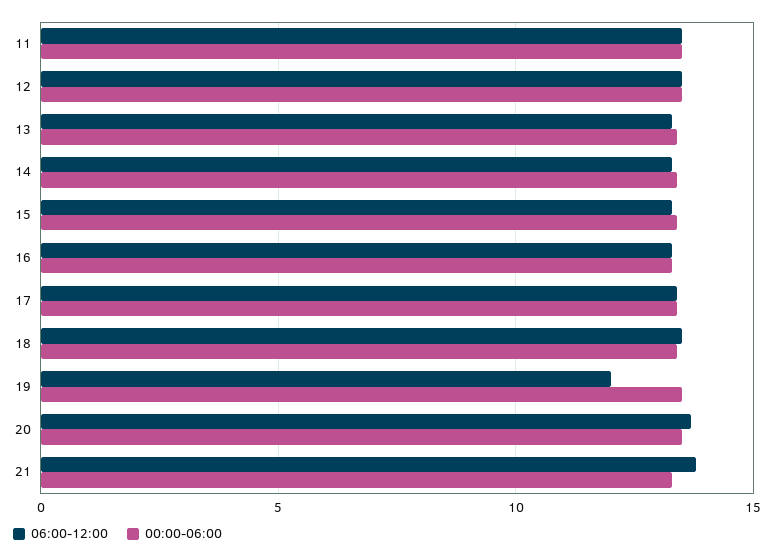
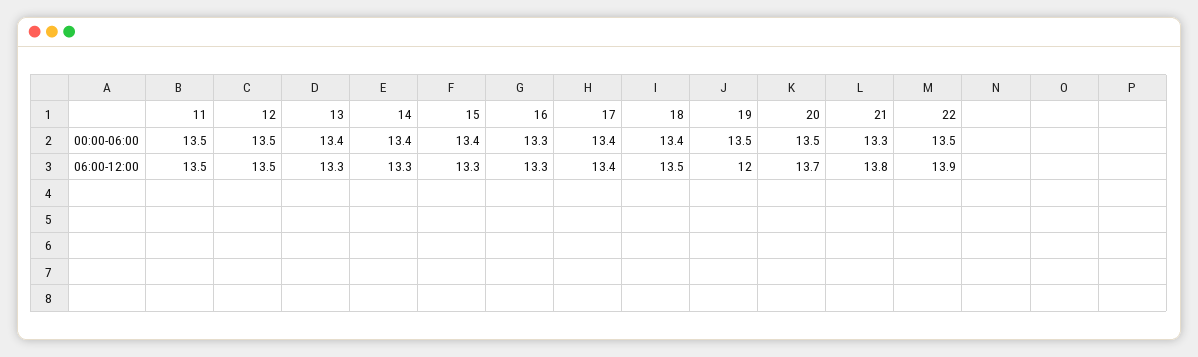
00:00-06:00, 22: none -> 13.5
06:00-12:00, 22: none -> 13.9

